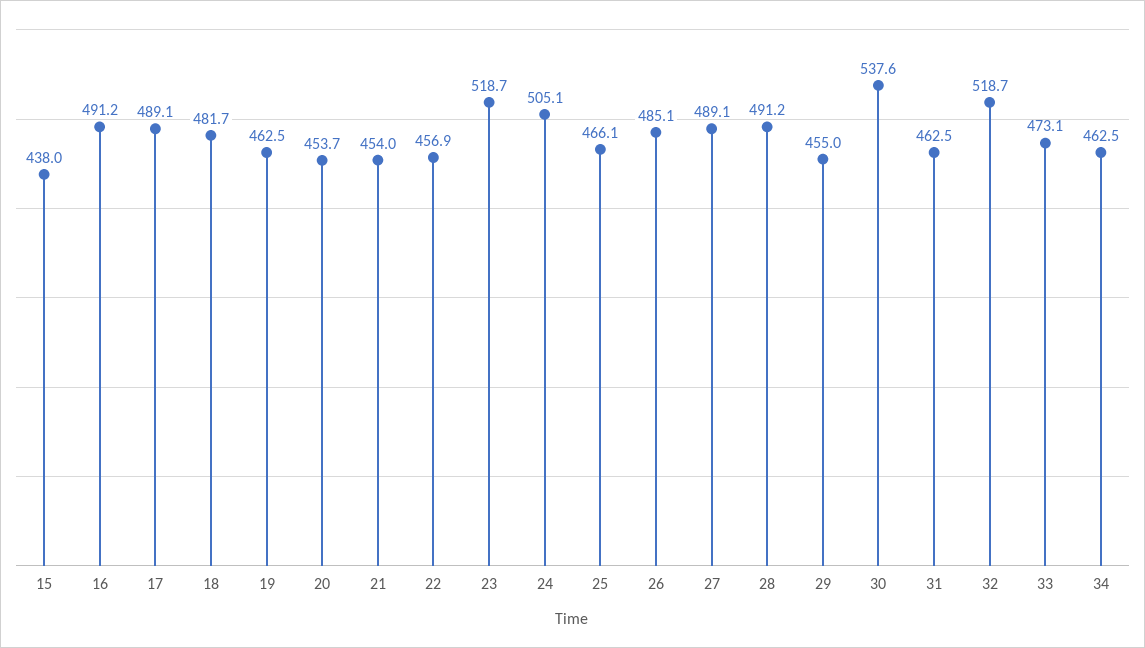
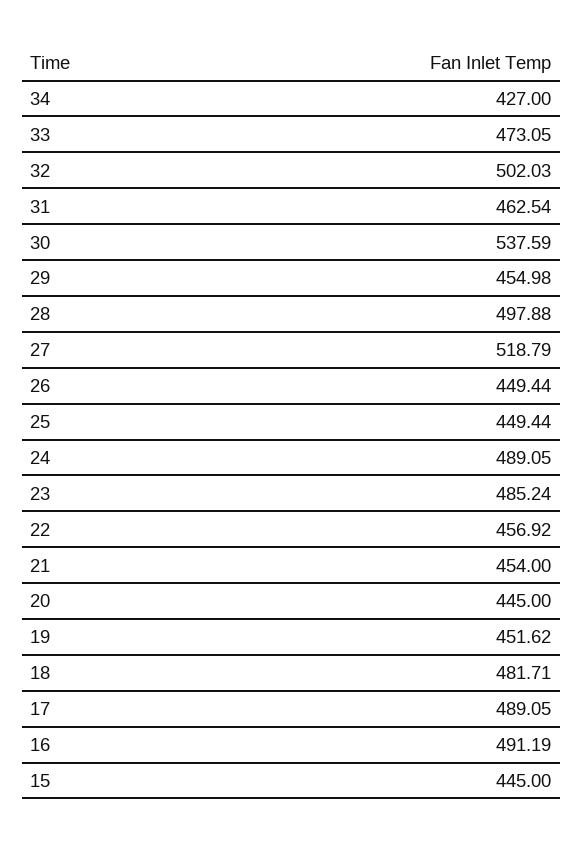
15: 438 -> 445
19: 462.5 -> 451.62
20: 453.7 -> 445
23: 518.7 -> 485.24
24: 505.1 -> 489.05
25: 466.1 -> 449.44
26: 485.1 -> 449.44
27: 489.1 -> 518.79
28: 491.2 -> 497.88
32: 518.7 -> 502.03
34: 462.5 -> 427

